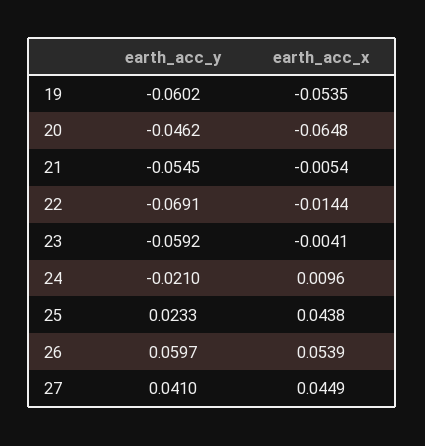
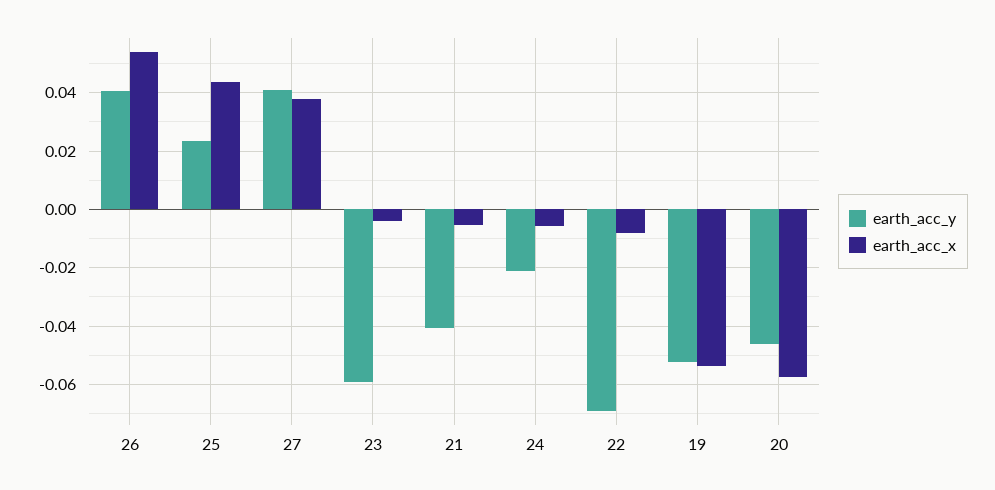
earth_acc_y, 19: -0.0602 -> -0.0525
earth_acc_x, 20: -0.0648 -> -0.0575
earth_acc_y, 21: -0.0545 -> -0.04
earth_acc_x, 22: -0.0144 -> -0.0075
earth_acc_x, 24: 0.0096 -> -0.005
earth_acc_y, 26: 0.0597 -> 0.04
earth_acc_x, 27: 0.0449 -> 0.0375

